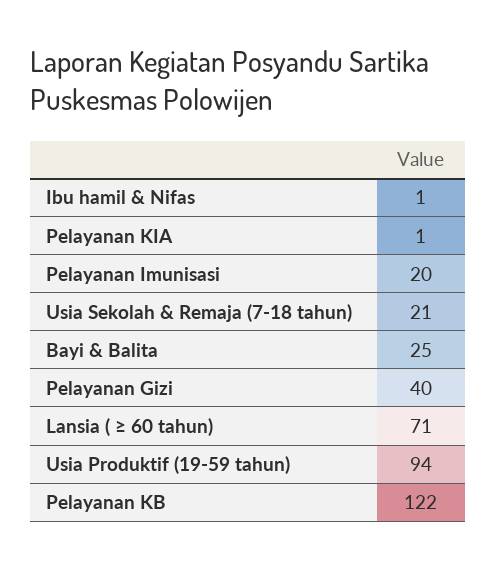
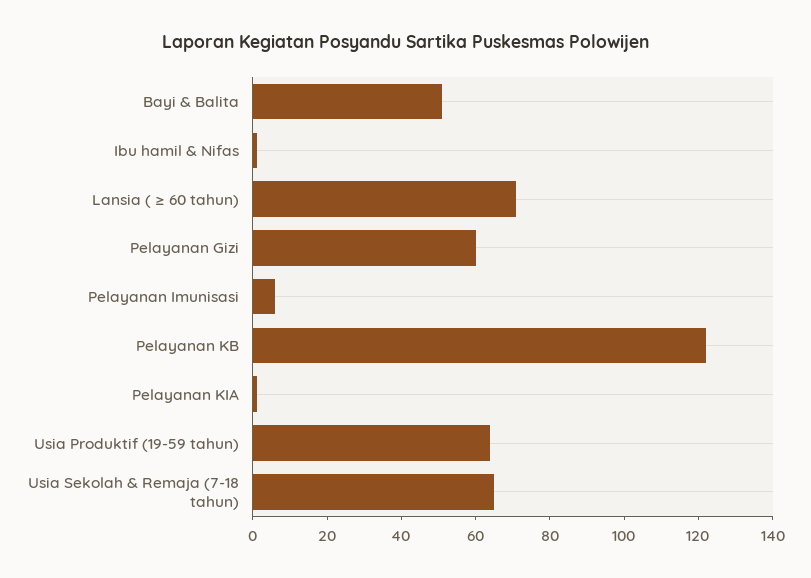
Pelayanan Imunisasi: 20 -> 5
Usia Sekolah & Remaja (7-18 tahun): 21 -> 65
Bayi & Balita: 25 -> 50
Pelayanan Gizi: 40 -> 60
Usia Produktif (19-59 tahun): 94 -> 65

